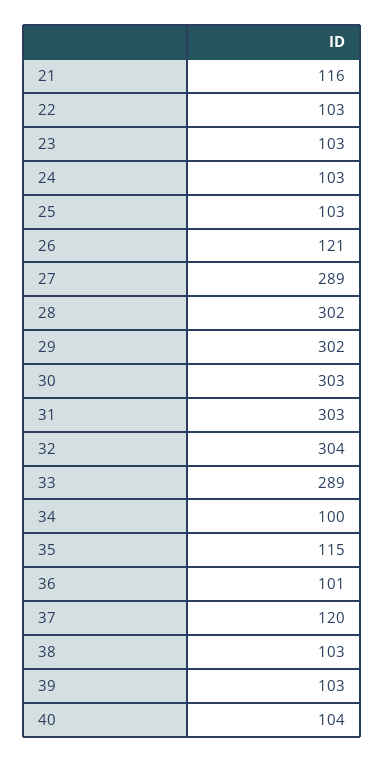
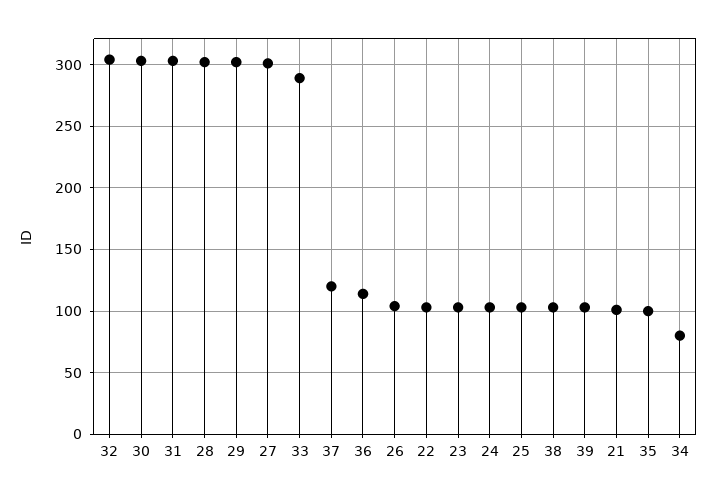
21: 116 -> 100
26: 121 -> 105
27: 289 -> 300
34: 100 -> 80
35: 115 -> 100
36: 101 -> 115
40: 104 -> none

